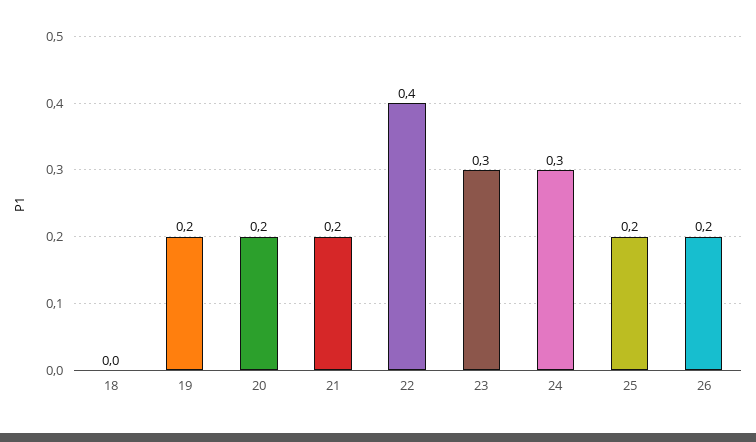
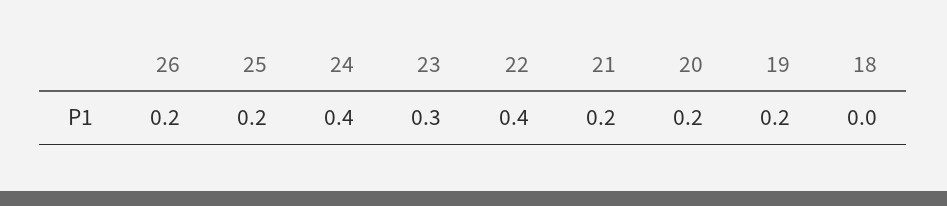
24: 0.3 -> 0.4

